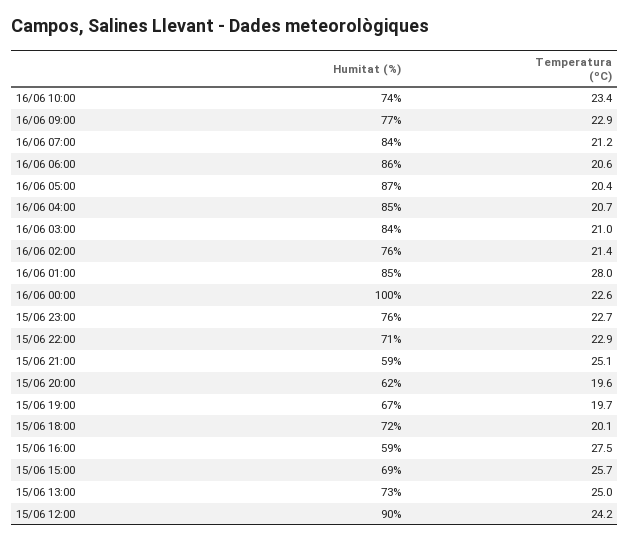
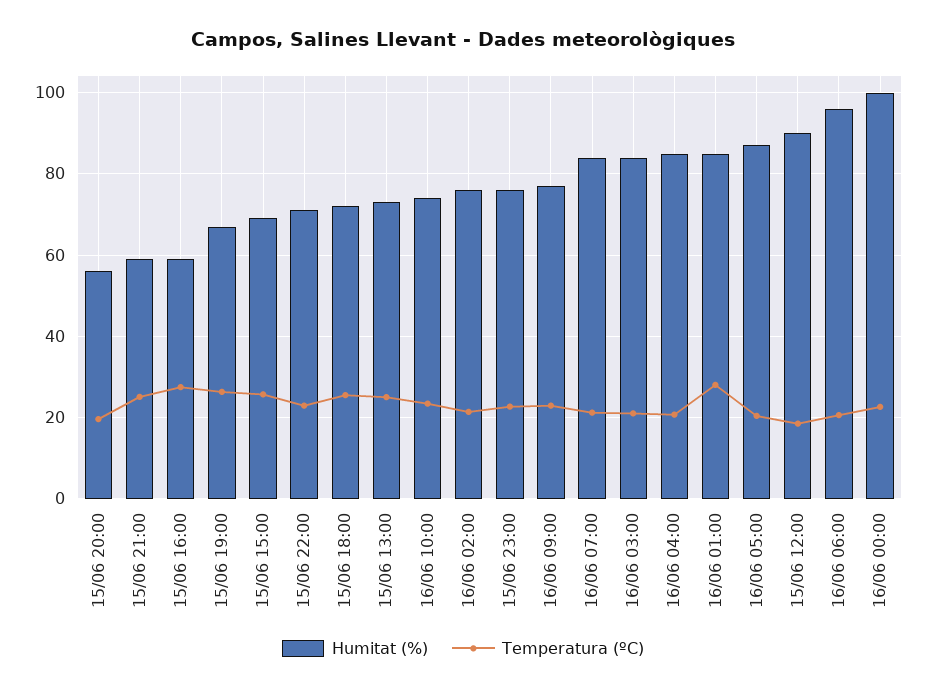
Humitat (%), 16/06 06:00: 86 -> 96
Humitat (%), 15/06 20:00: 62 -> 56
Temperatura (ºC), 15/06 19:00: 19.7 -> 26
Temperatura (ºC), 15/06 18:00: 20.1 -> 26
Temperatura (ºC), 15/06 12:00: 24.2 -> 18

